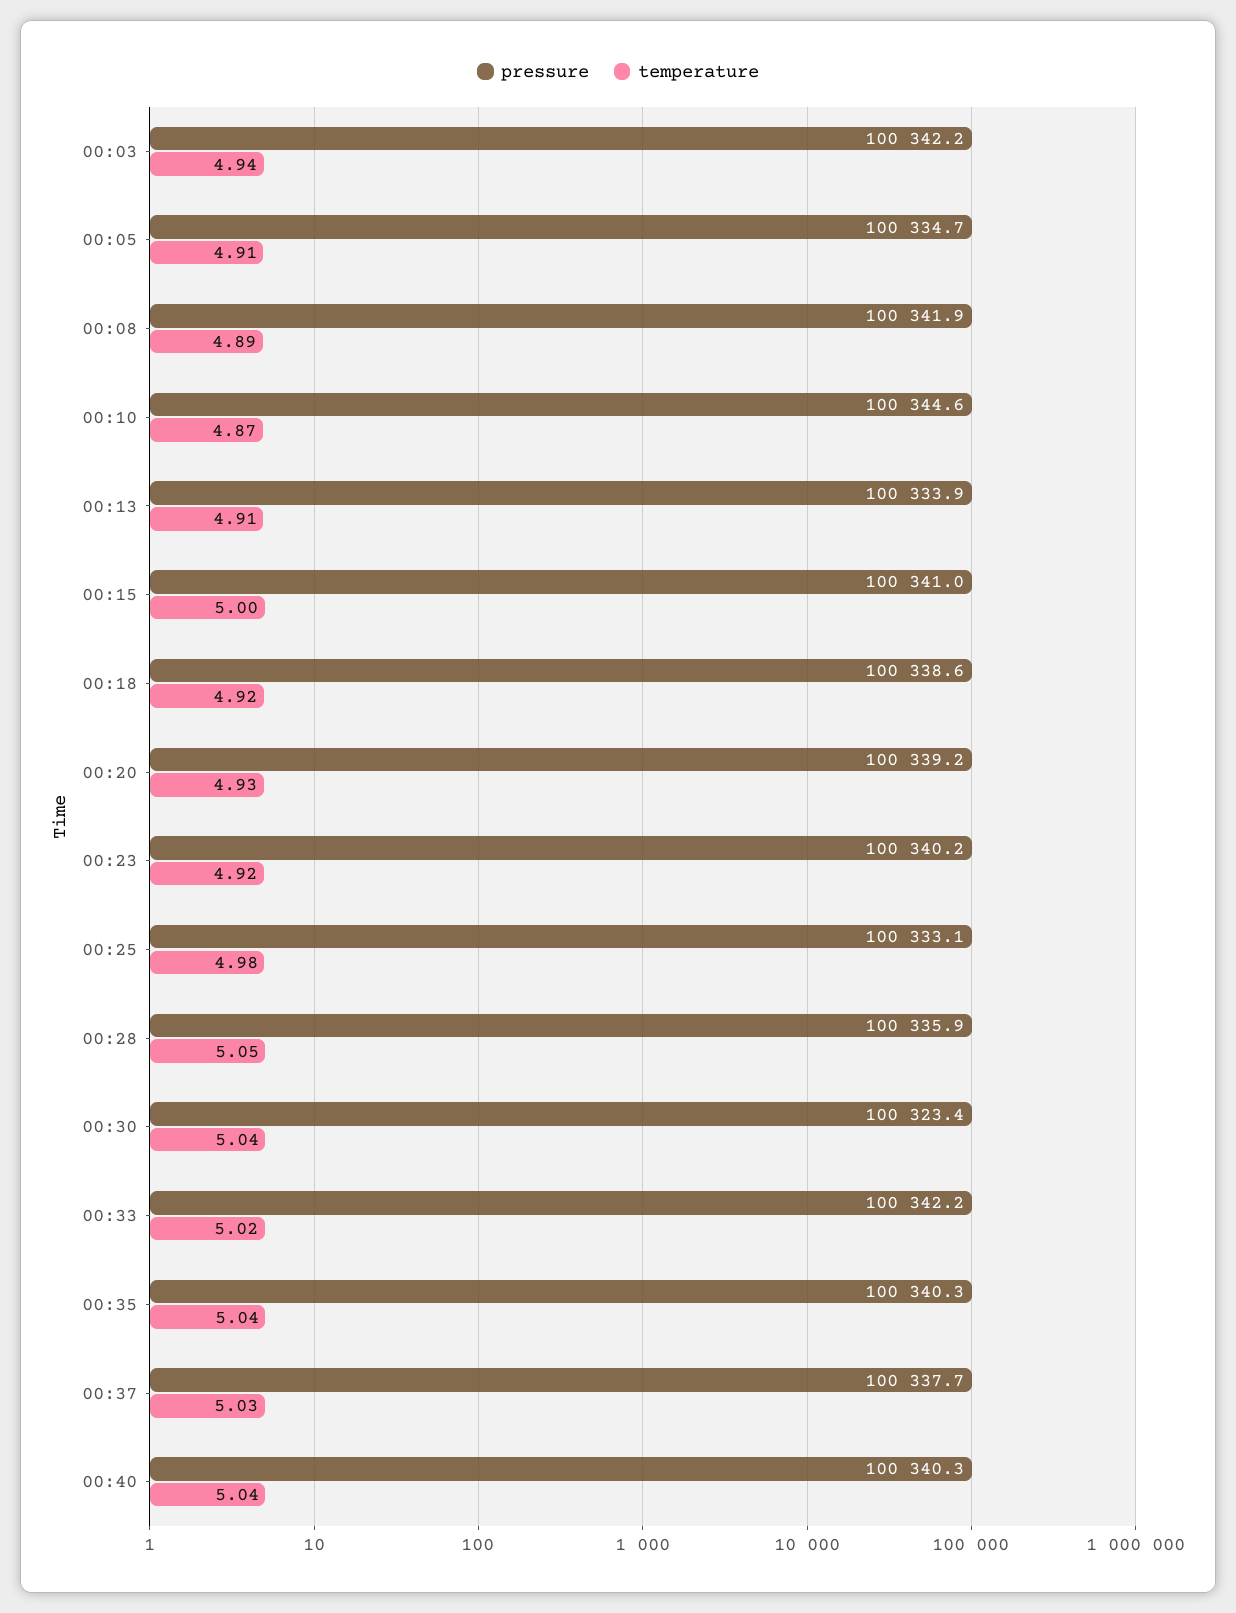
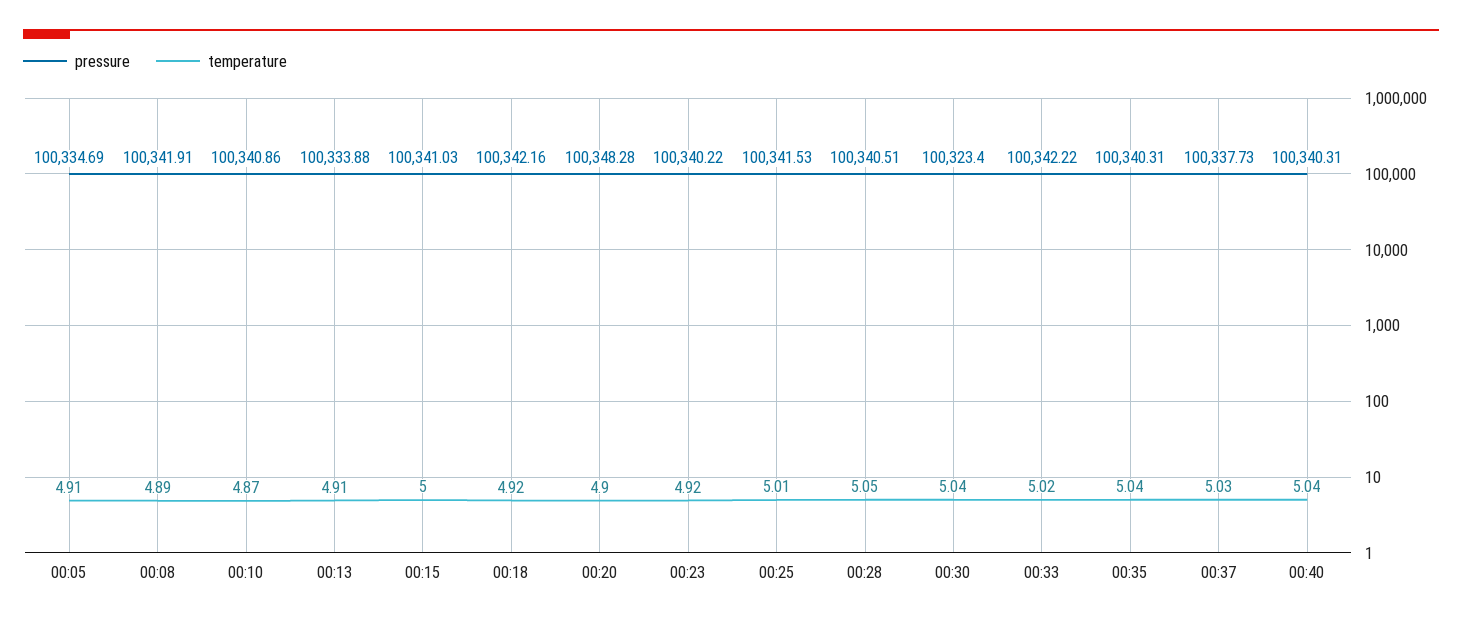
pressure, 00:03: 100342.2 -> none
temperature, 00:03: 4.94 -> none
pressure, 00:10: 100344.6 -> 100340.86
pressure, 00:18: 100338.6 -> 100342.16
pressure, 00:20: 100339.2 -> 100348.28
temperature, 00:20: 4.93 -> 4.9
pressure, 00:25: 100333.1 -> 100341.53
temperature, 00:25: 4.98 -> 5.01
pressure, 00:28: 100335.9 -> 100340.51

